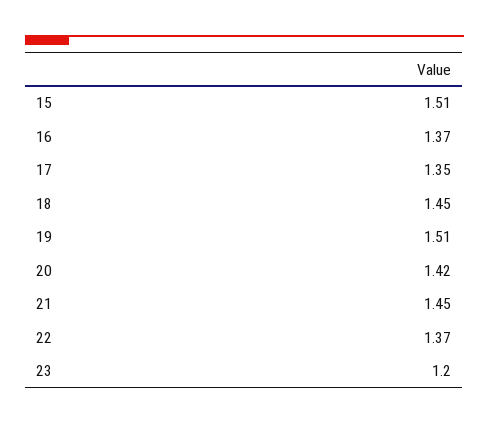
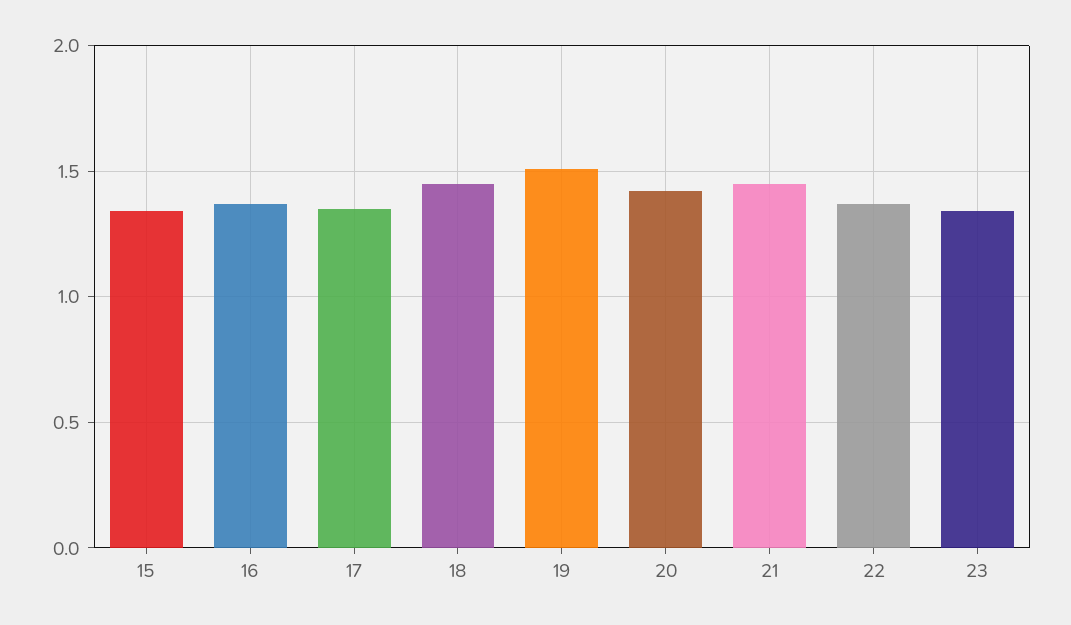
15: 1.51 -> 1.35
23: 1.2 -> 1.35

